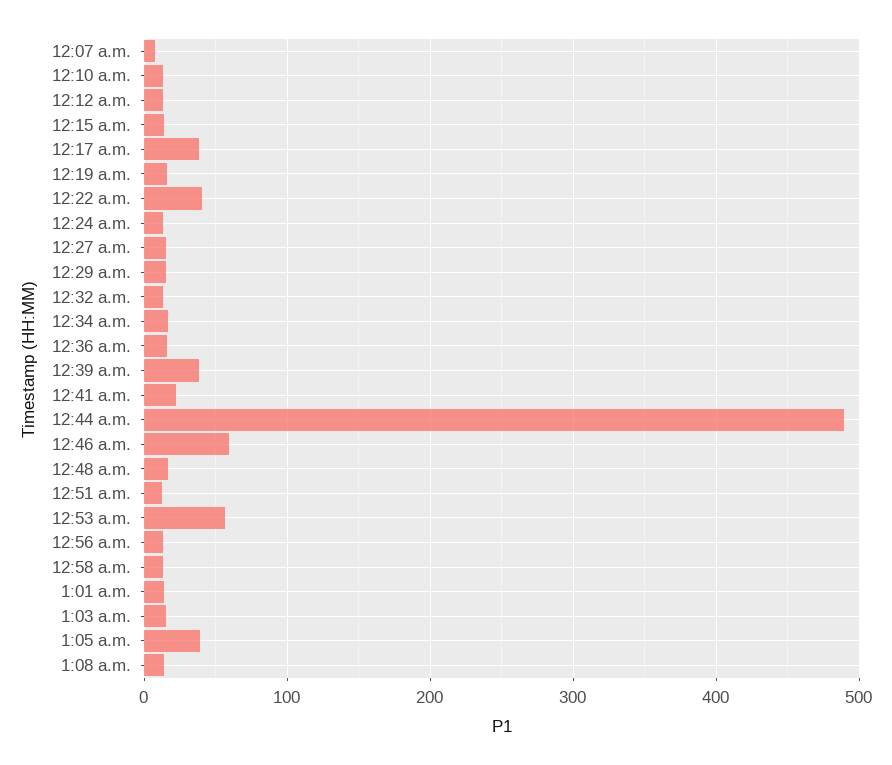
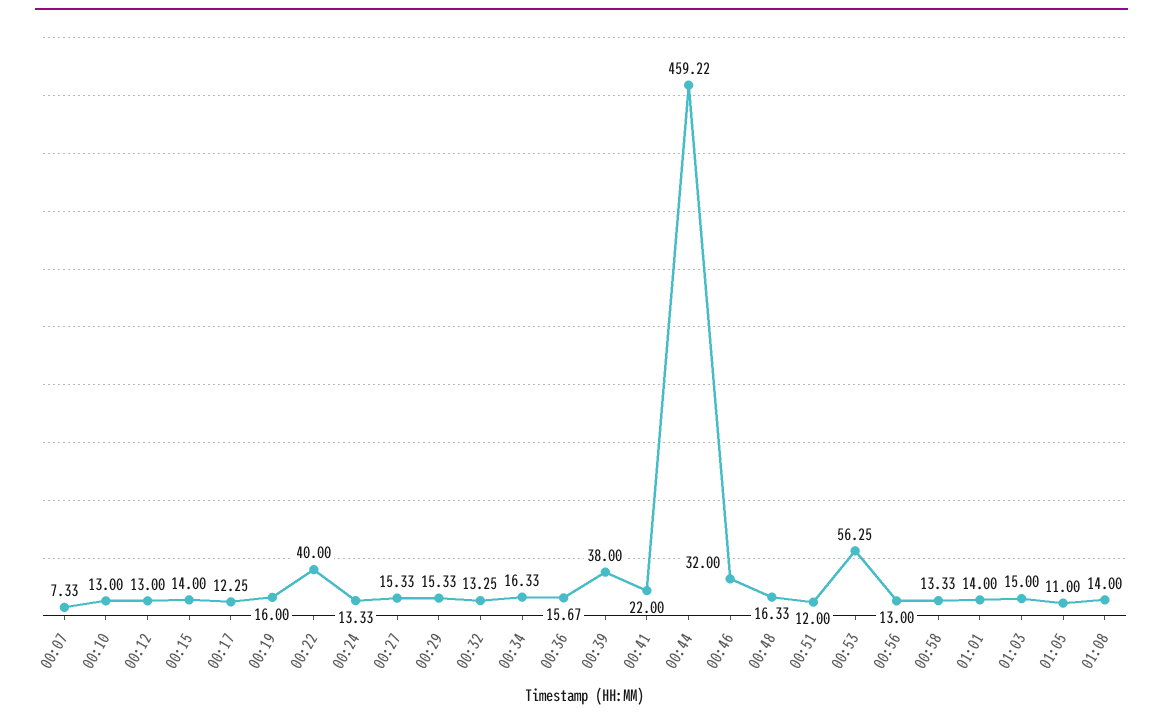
12:17 a.m.: 40 -> 12.25
12:44 a.m.: 490 -> 459.22
12:46 a.m.: 60 -> 32
1:05 a.m.: 40 -> 11

